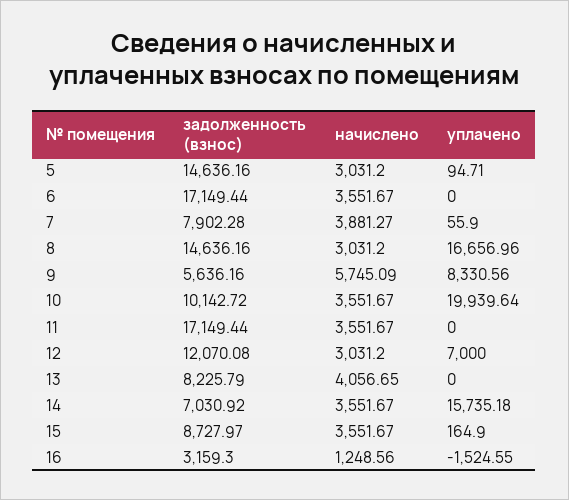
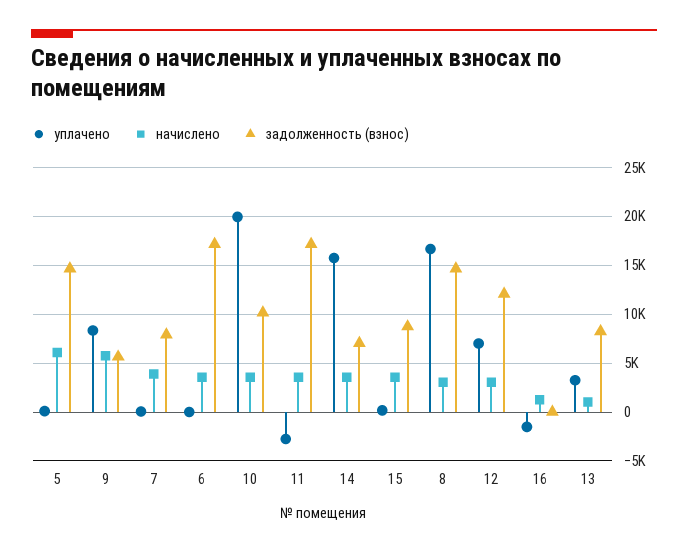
начислено, 5: 3031.2 -> 6000
уплачено, 11: 0 -> -3000
начислено, 13: 4056.65 -> 1000
уплачено, 13: 0 -> 3000
задолженность (взнос), 16: 3159.3 -> 0

